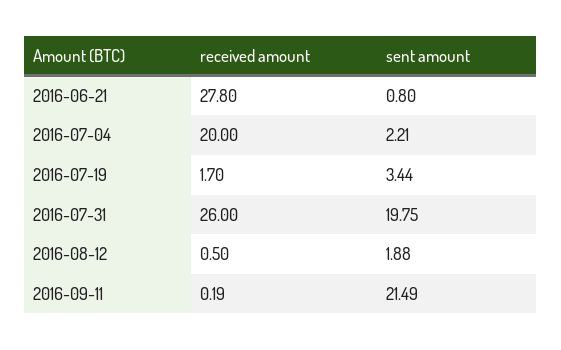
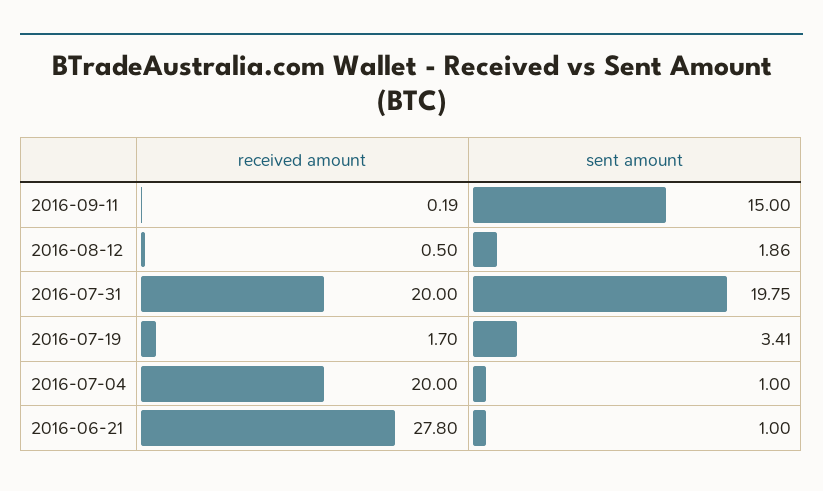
sent amount, 2016-06-21: 0.8 -> 1
sent amount, 2016-07-04: 2.21 -> 1
sent amount, 2016-07-19: 3.44 -> 3.41
received amount, 2016-07-31: 26 -> 20
sent amount, 2016-08-12: 1.88 -> 1.86
sent amount, 2016-09-11: 21.49 -> 15

